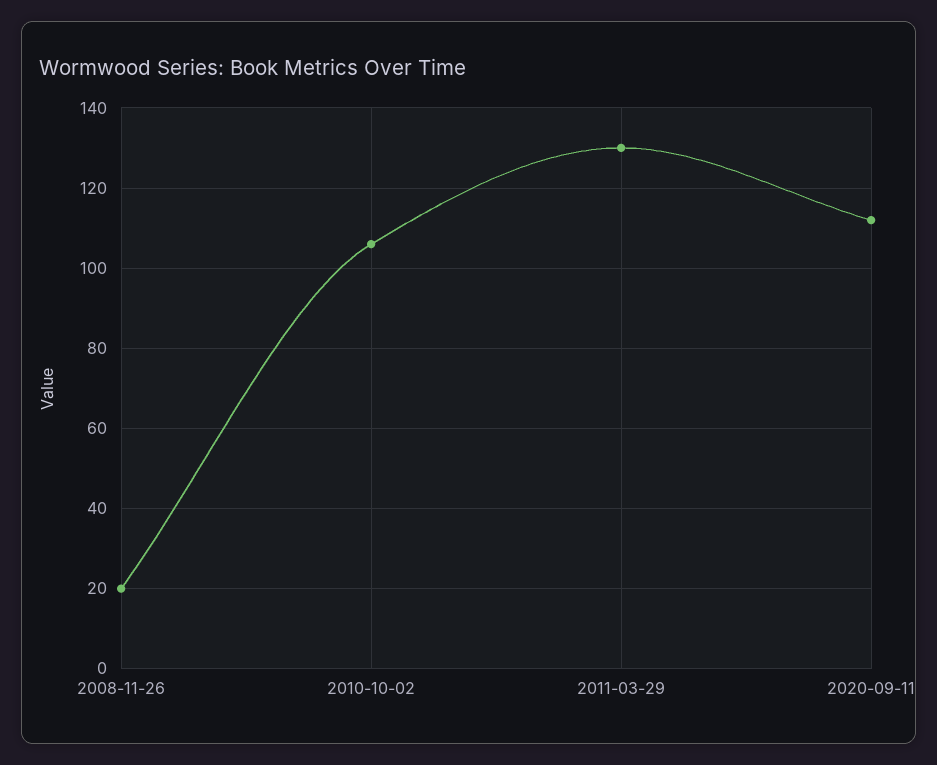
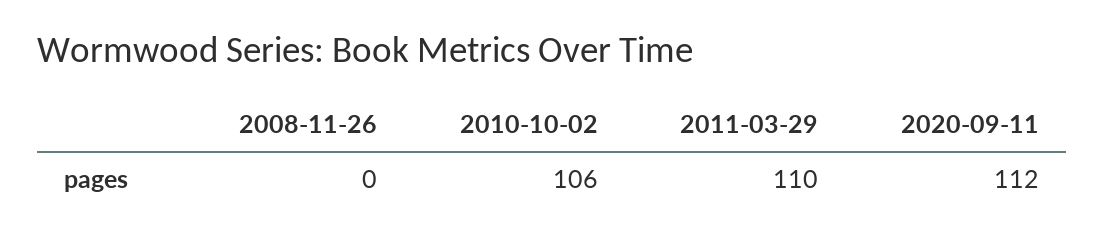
2008-11-26: 20 -> 0
2011-03-29: 130 -> 110

